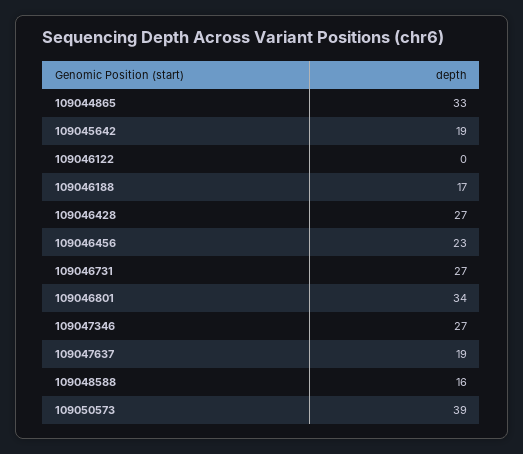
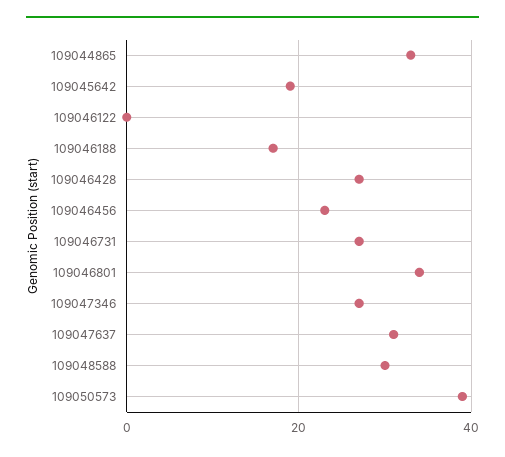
109047637: 19 -> 30
109048588: 16 -> 30

